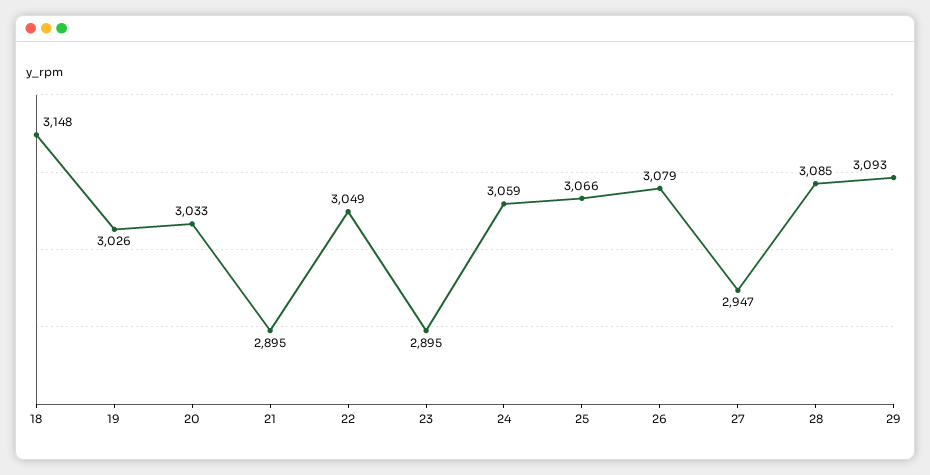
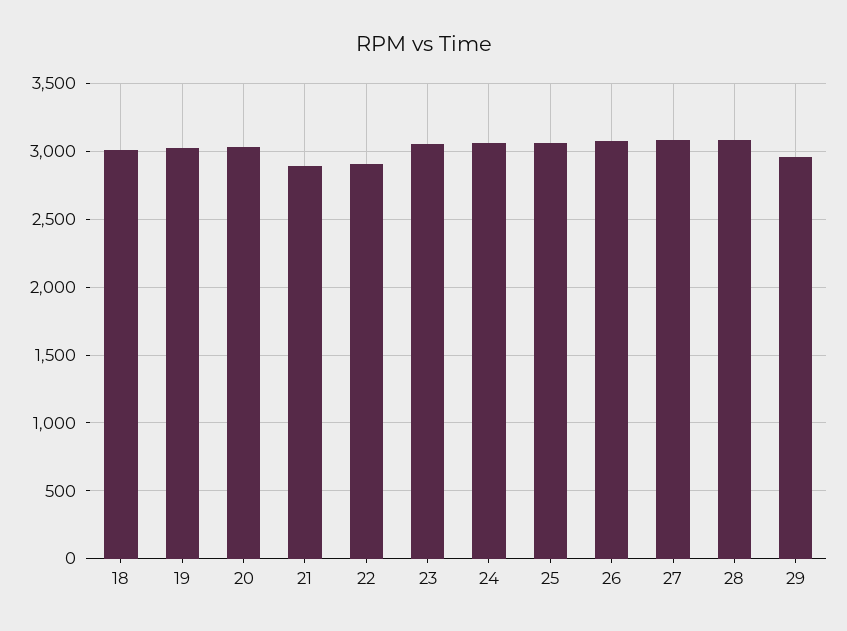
18: 3148 -> 3000
22: 3049 -> 2900
23: 2895 -> 3050
27: 2947 -> 3100
29: 3093 -> 2950

